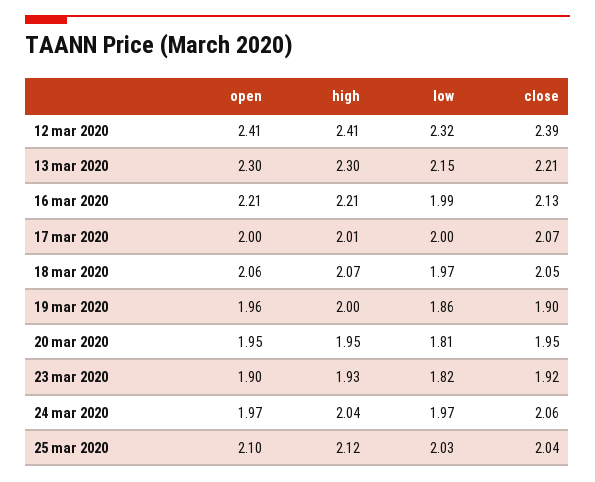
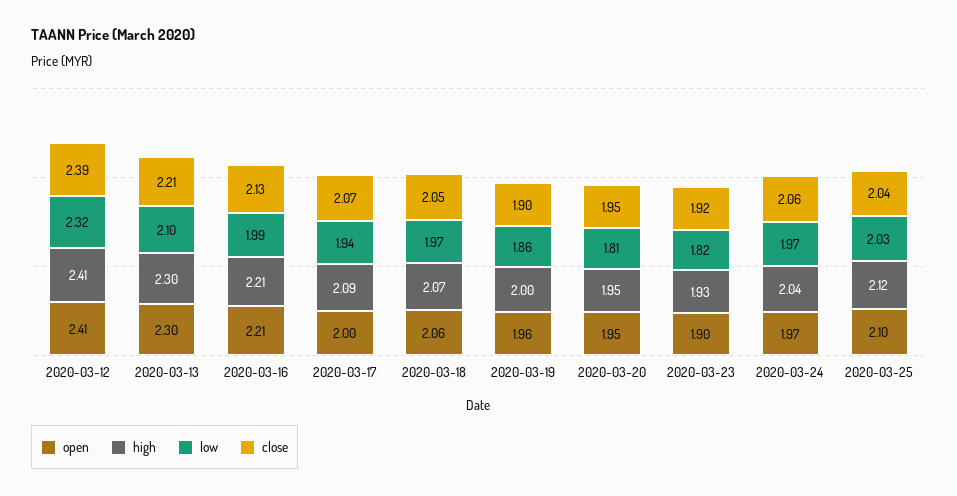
low, 13 mar 2020: 2.15 -> 2.1
high, 17 mar 2020: 2.01 -> 2.09
low, 17 mar 2020: 2 -> 1.94

